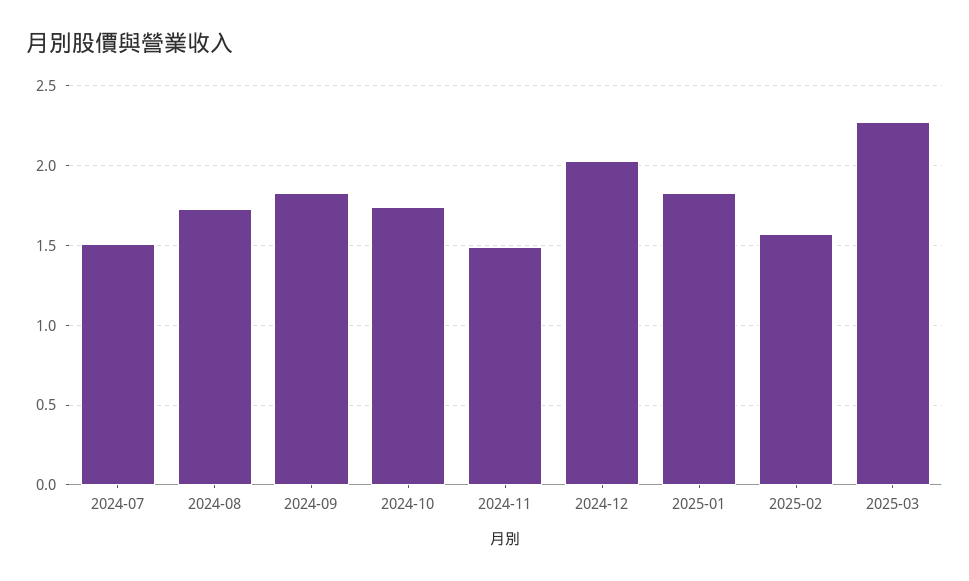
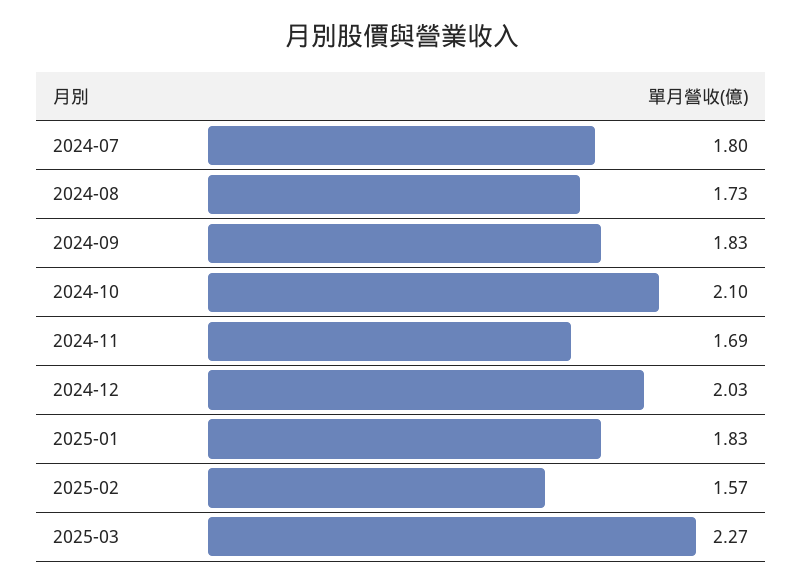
2024-07: 1.5 -> 1.8
2024-10: 1.75 -> 2.1
2024-11: 1.5 -> 1.69

